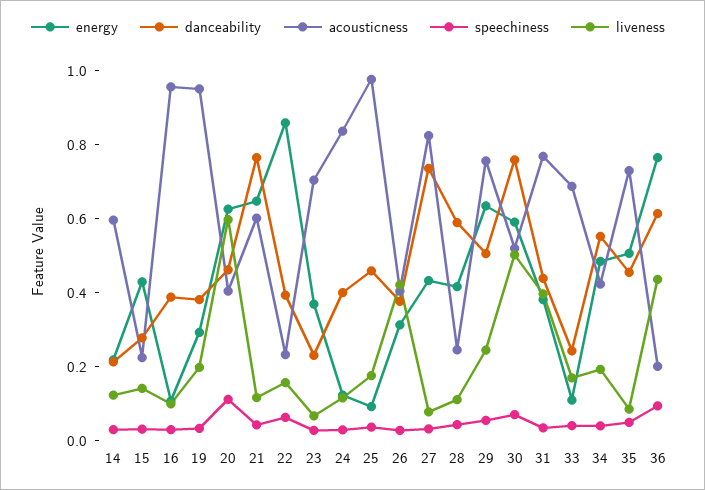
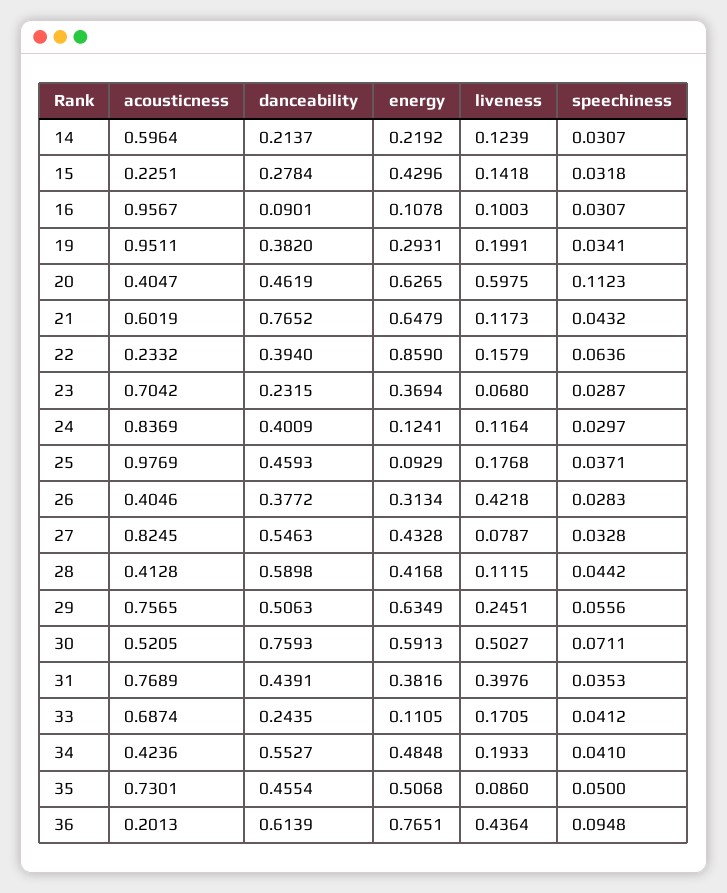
danceability, 16: 0.4 -> 0.0901
danceability, 27: 0.75 -> 0.5463
acousticness, 28: 0.25 -> 0.4128

